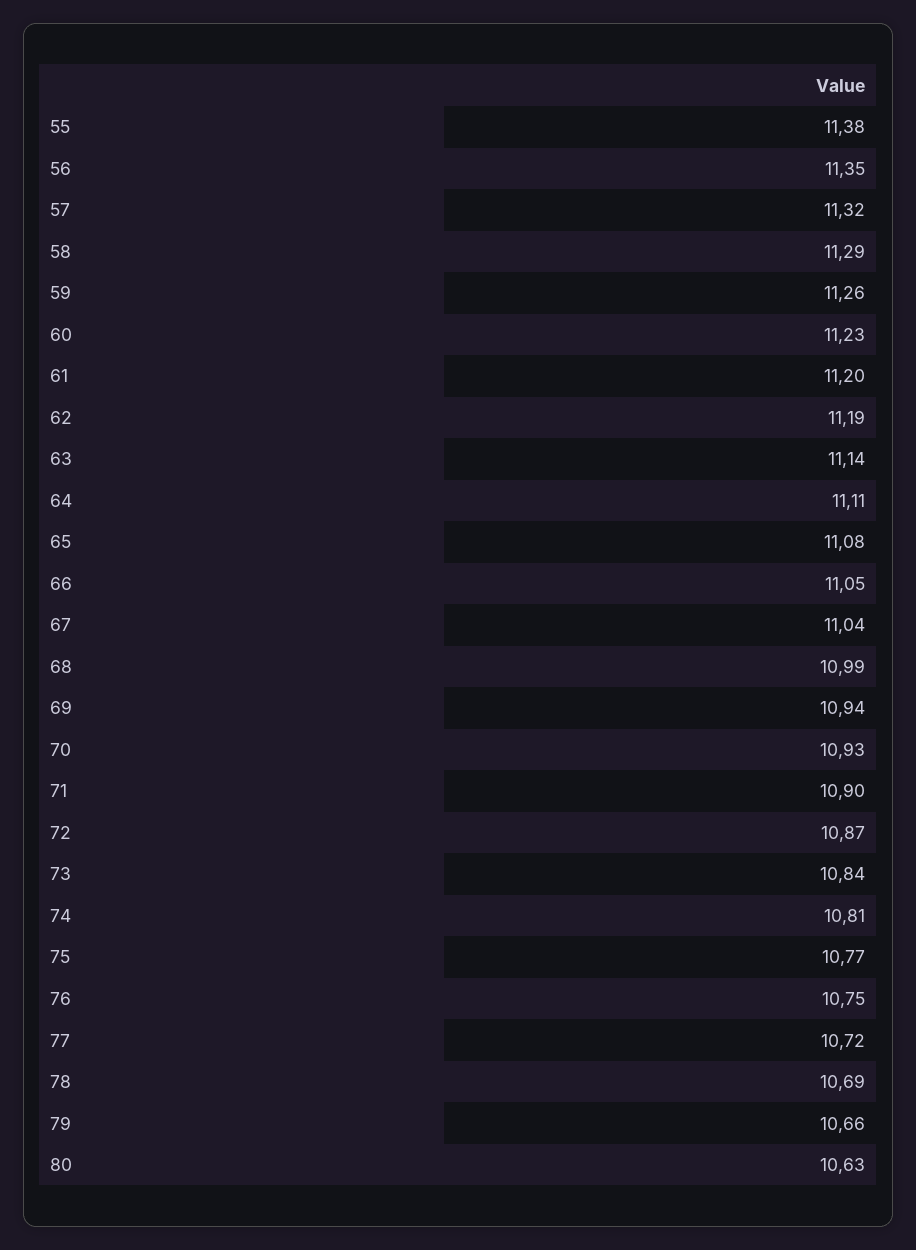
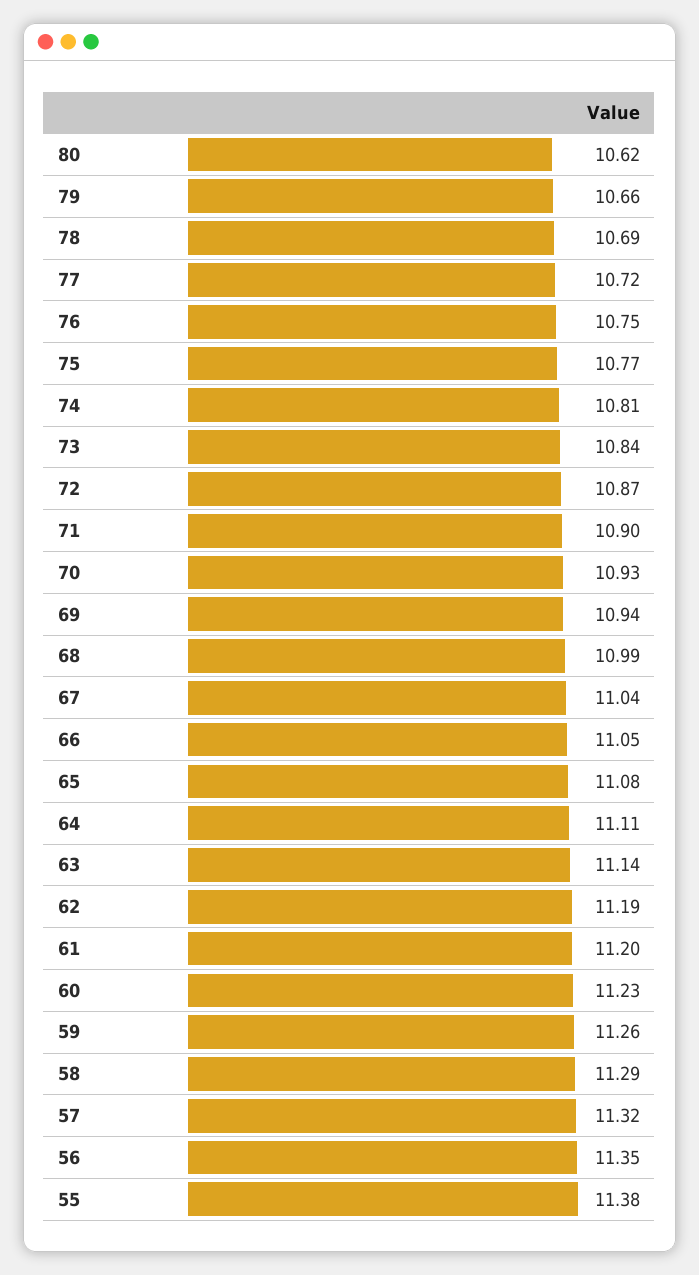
80: 10.63 -> 10.62

